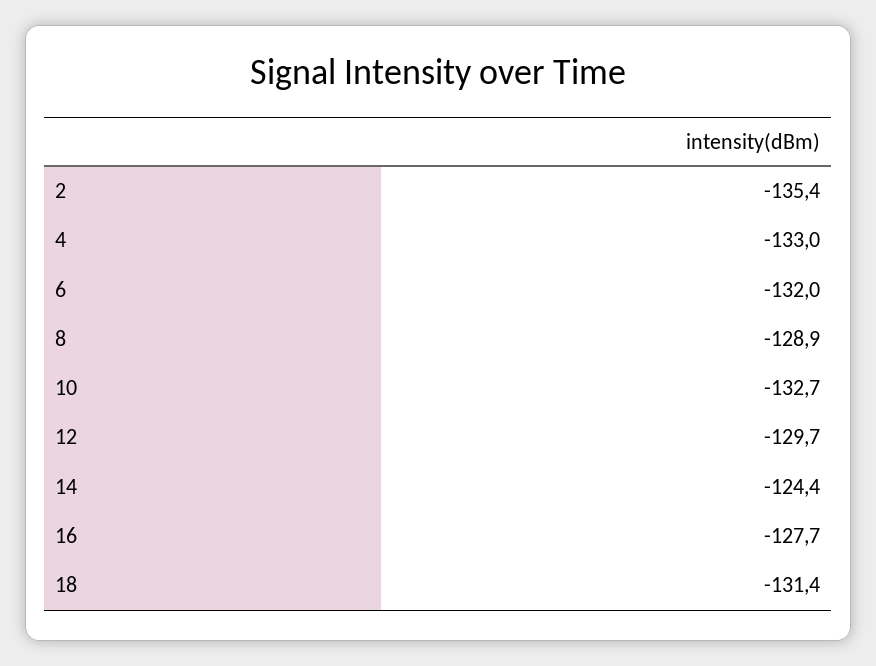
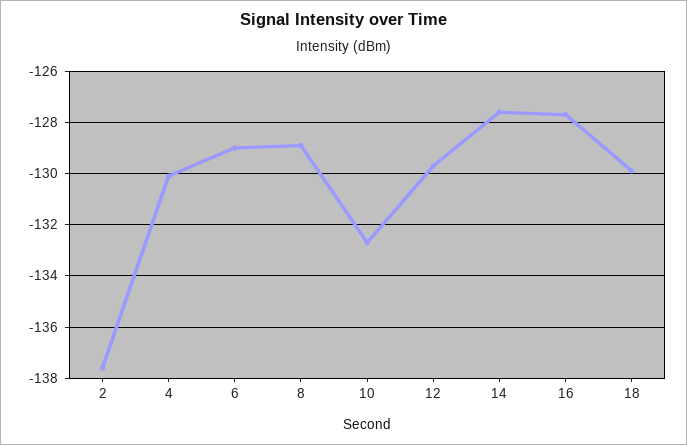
2: -135.4 -> -137.5
4: -133 -> -130
6: -132 -> -129
14: -124.4 -> -127.5
18: -131.4 -> -130

